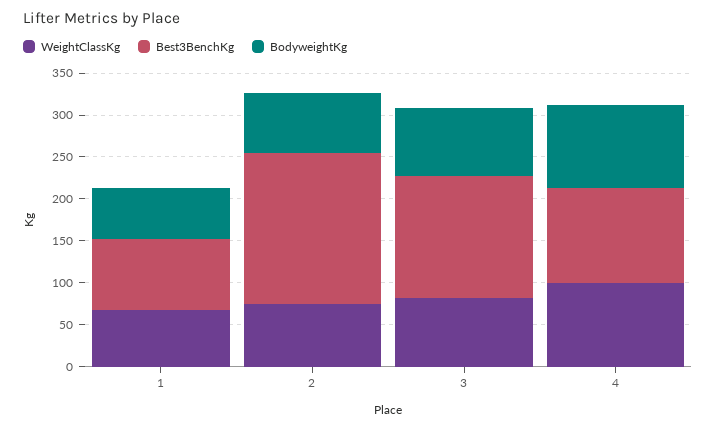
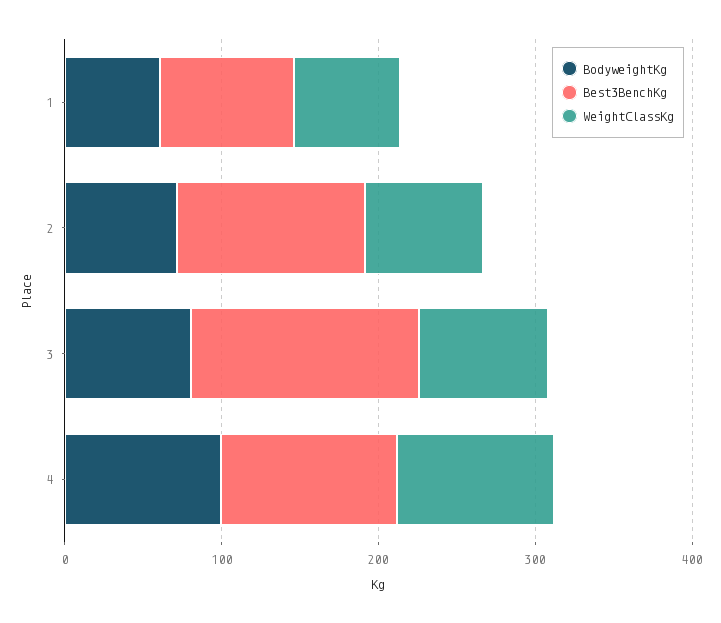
Best3BenchKg, 2: 180 -> 120

